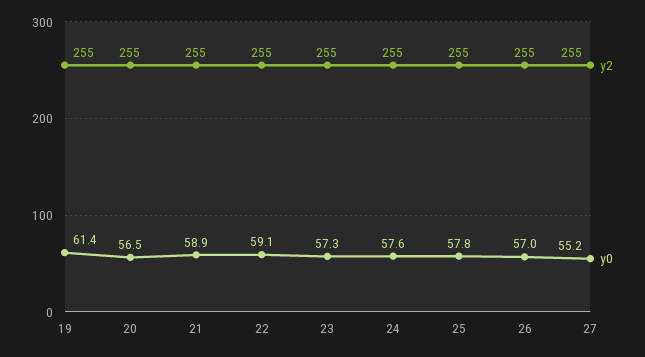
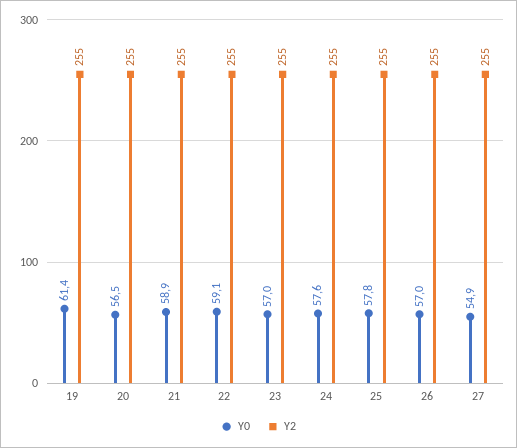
y0, 23: 57.3 -> 57
y0, 27: 55.2 -> 54.9

